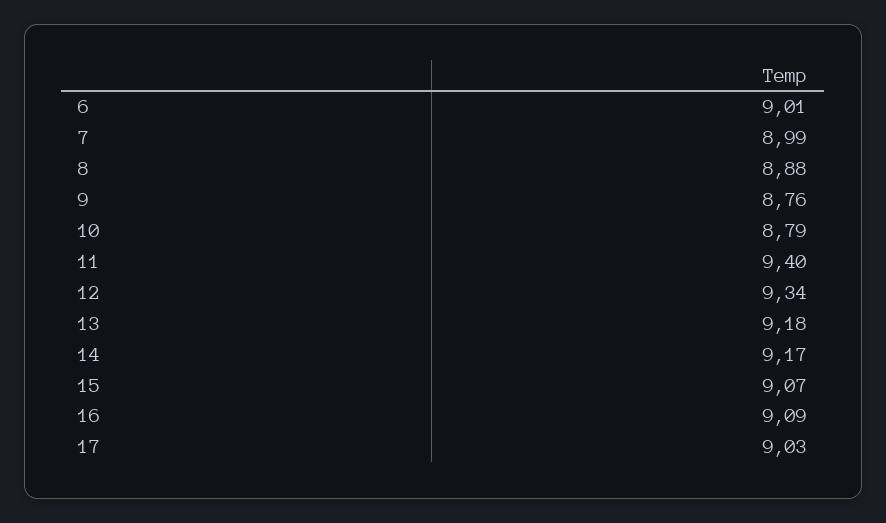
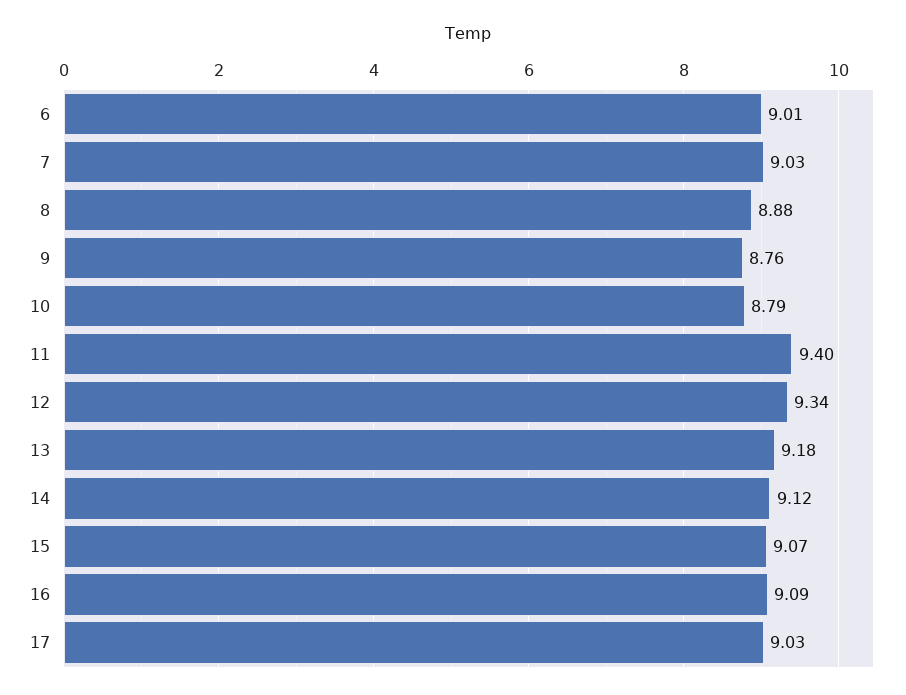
7: 8.99 -> 9.03
14: 9.17 -> 9.12

